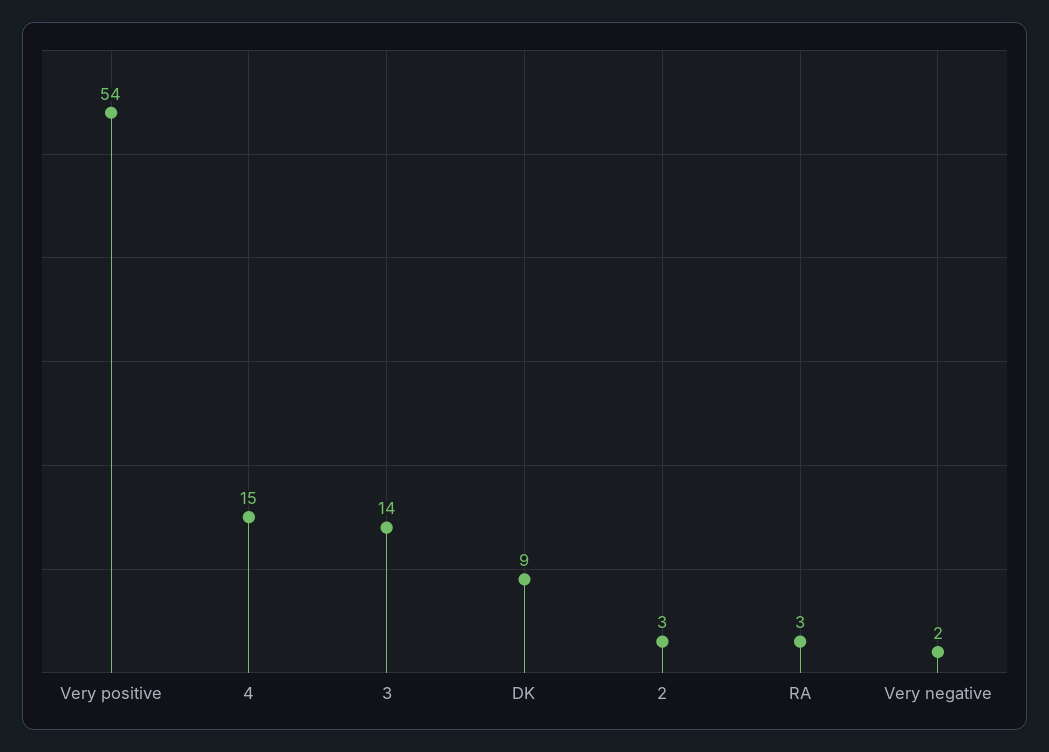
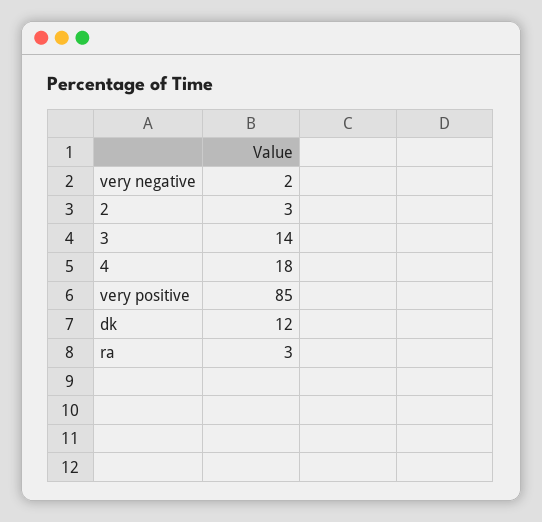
Very positive: 54 -> 85
4: 15 -> 18
DK: 9 -> 12

